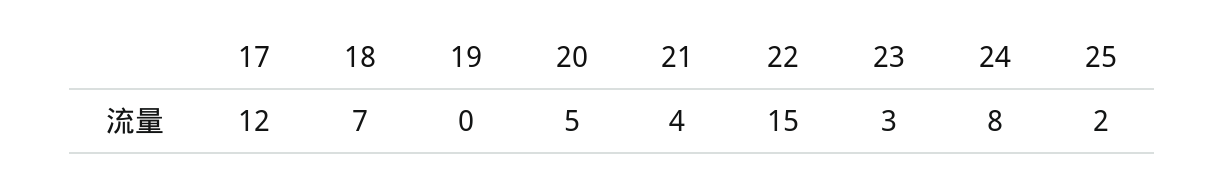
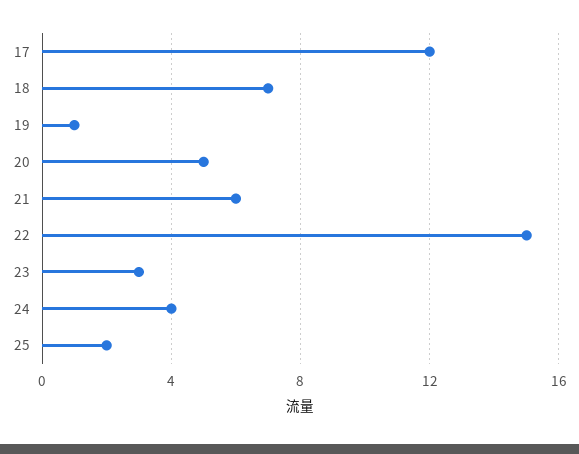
19: 0 -> 1
21: 4 -> 6
24: 8 -> 4

